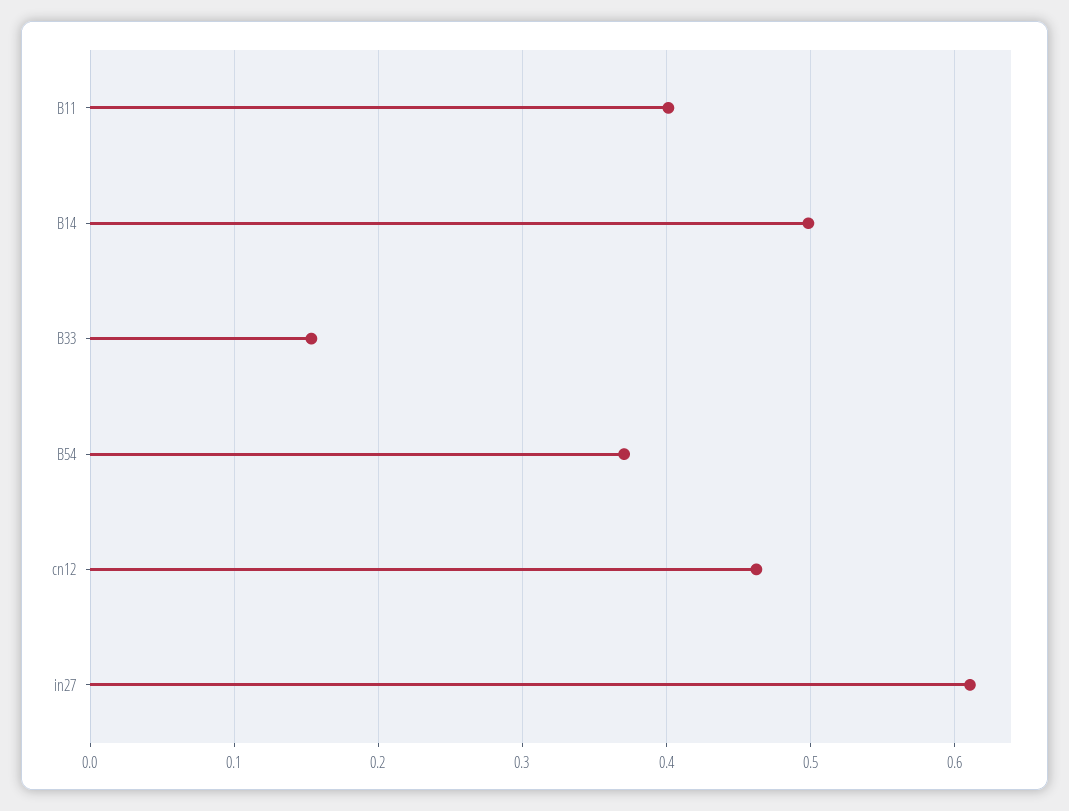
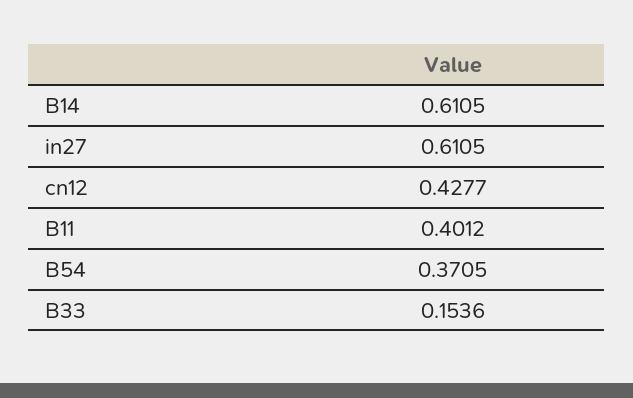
B14: 0.5 -> 0.6105
cn12: 0.46 -> 0.4277

